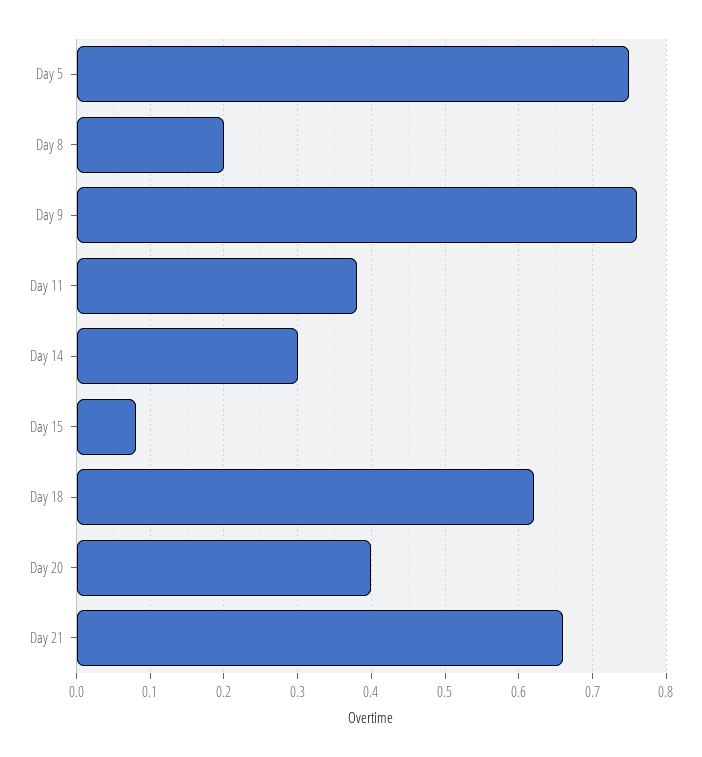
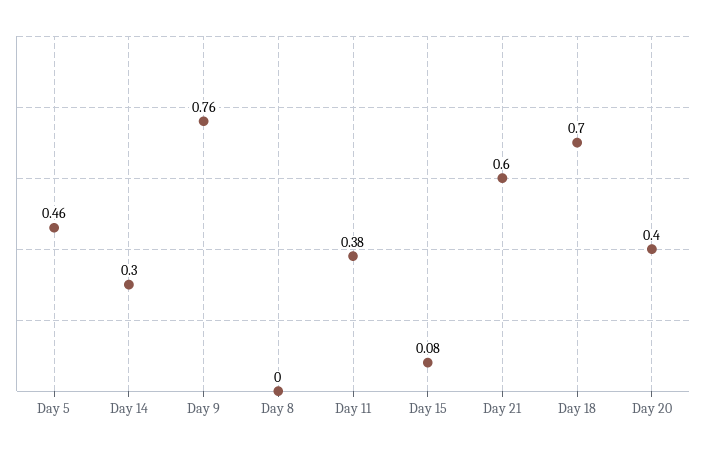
Day 5: 0.75 -> 0.46
Day 8: 0.2 -> 0
Day 18: 0.62 -> 0.7
Day 21: 0.66 -> 0.6

